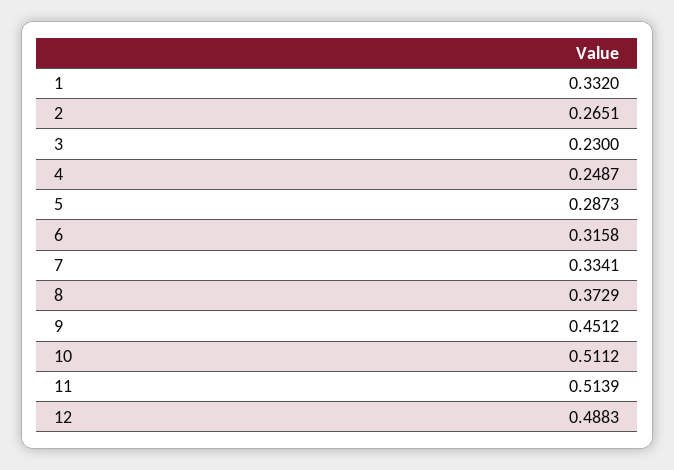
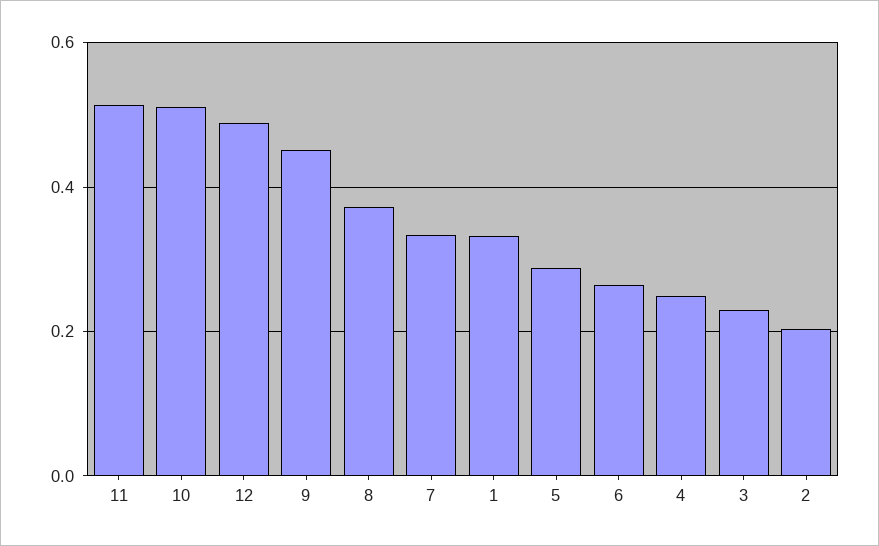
2: 0.2651 -> 0.2
6: 0.3158 -> 0.26

